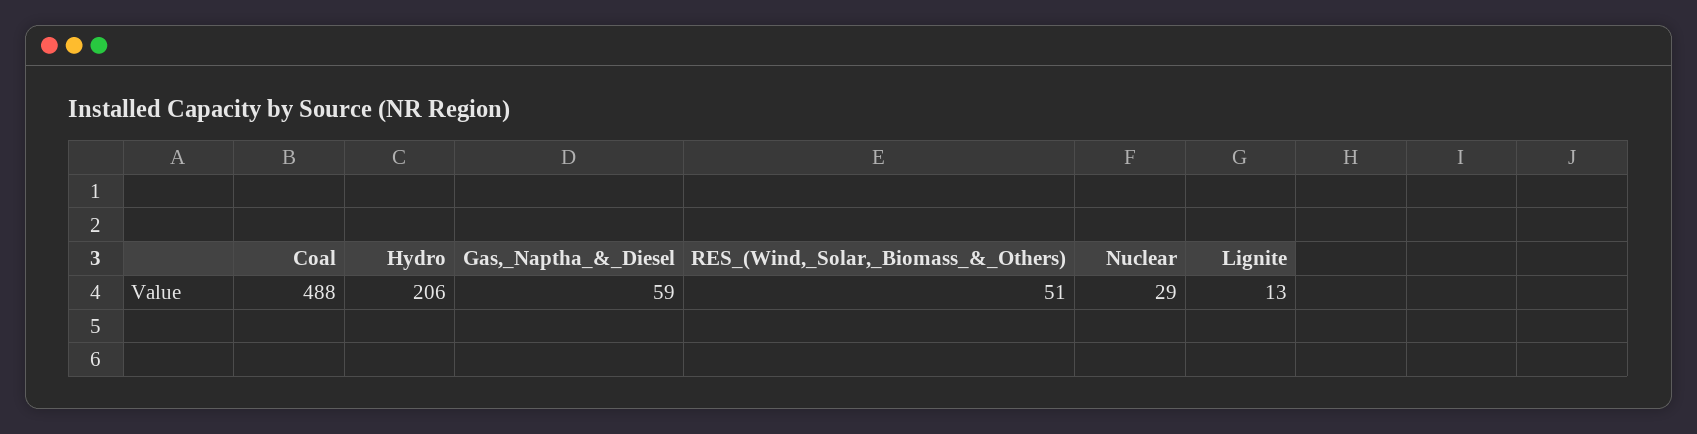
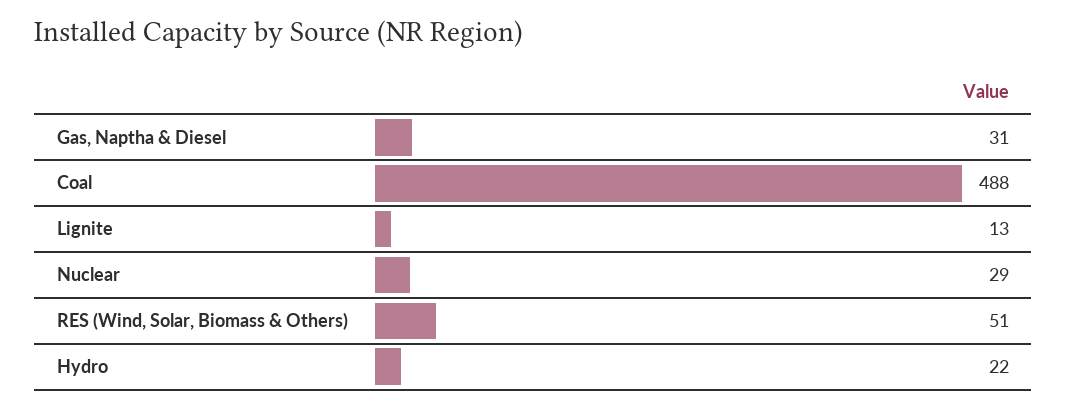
Hydro: 206 -> 22
Gas,_Naptha_&_Diesel: 59 -> 31

